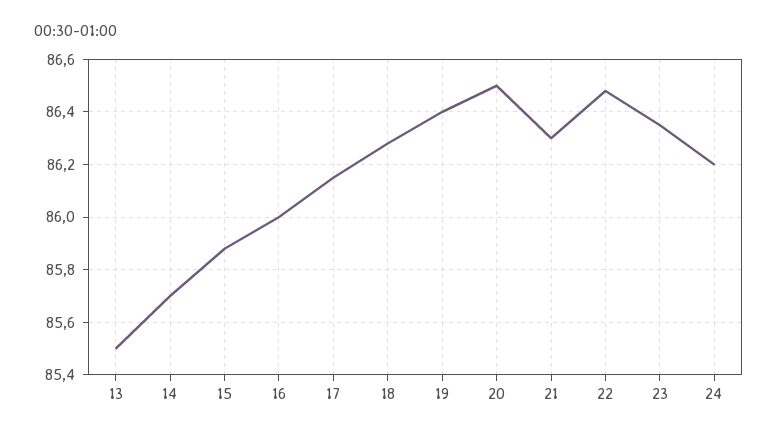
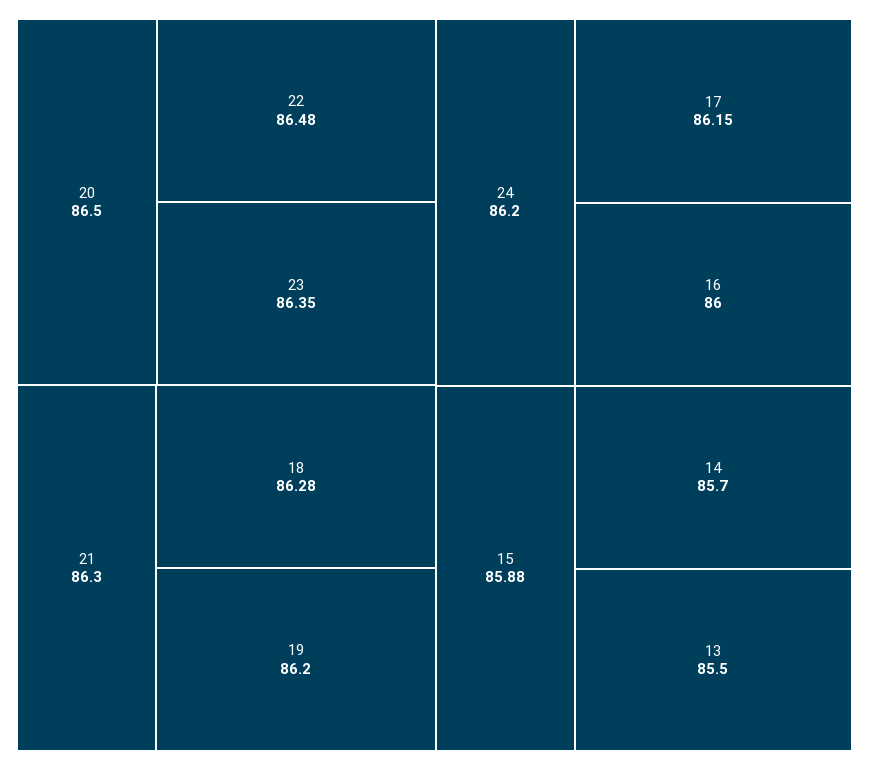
19: 86.4 -> 86.2

